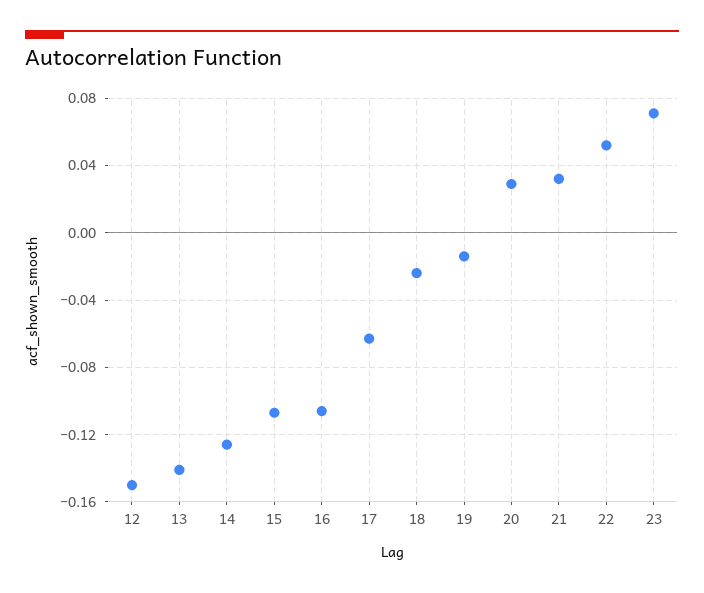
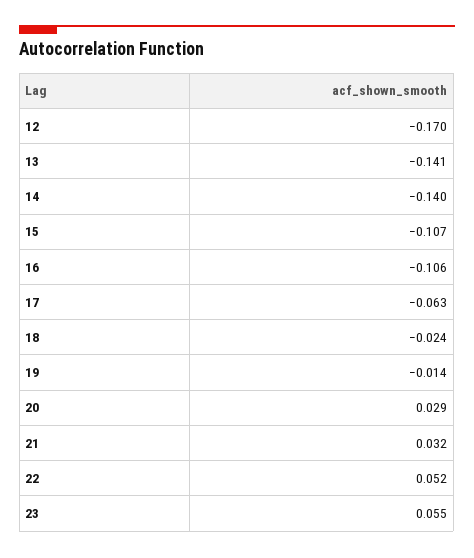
12: -0.15 -> -0.17
14: -0.125 -> -0.14
23: 0.07 -> 0.055

